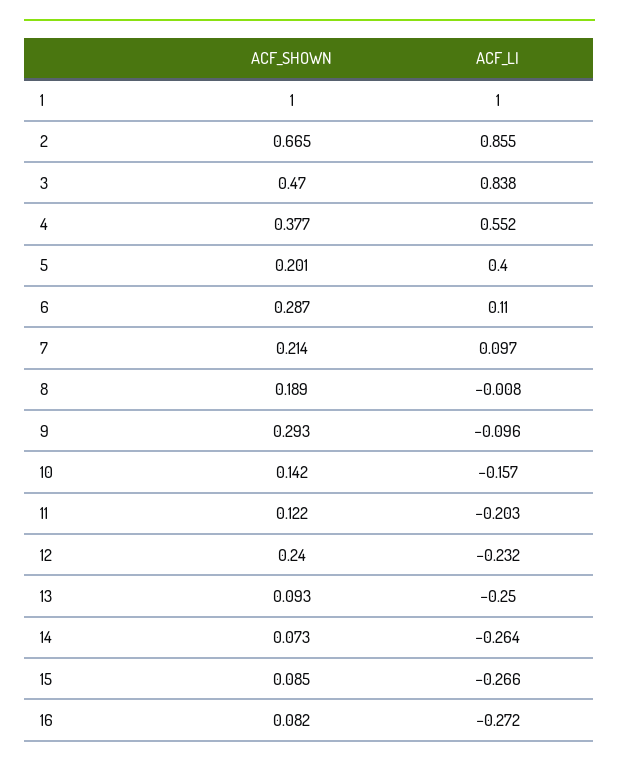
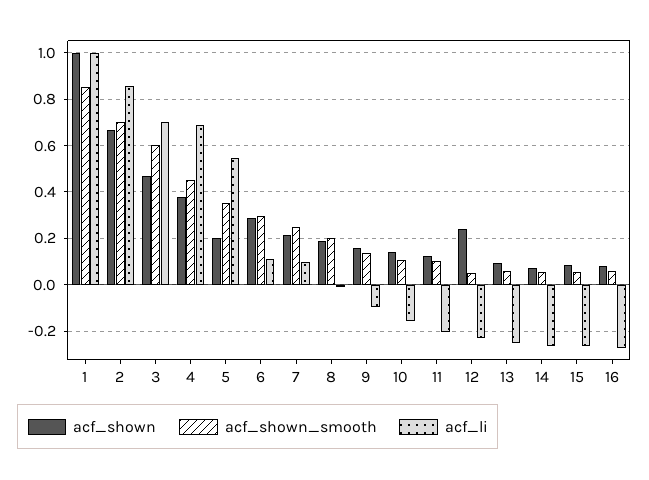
ACF_LI, 3: 0.838 -> 0.7
ACF_LI, 4: 0.552 -> 0.7
ACF_LI, 5: 0.4 -> 0.55
ACF_SHOWN, 9: 0.293 -> 0.15
acf_shown_smooth, 1: none -> 0.85
acf_shown_smooth, 2: none -> 0.7
acf_shown_smooth, 3: none -> 0.6
acf_shown_smooth, 4: none -> 0.45
acf_shown_smooth, 5: none -> 0.35
acf_shown_smooth, 6: none -> 0.3
acf_shown_smooth, 7: none -> 0.25
acf_shown_smooth, 8: none -> 0.2
acf_shown_smooth, 9: none -> 0.15
acf_shown_smooth, 10: none -> 0.1
acf_shown_smooth, 11: none -> 0.1
acf_shown_smooth, 12: none -> 0.05
acf_shown_smooth, 13: none -> 0.05
acf_shown_smooth, 14: none -> 0.05
acf_shown_smooth, 15: none -> 0.05
acf_shown_smooth, 16: none -> 0.05

